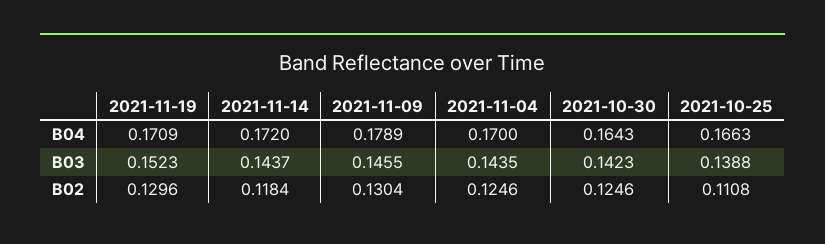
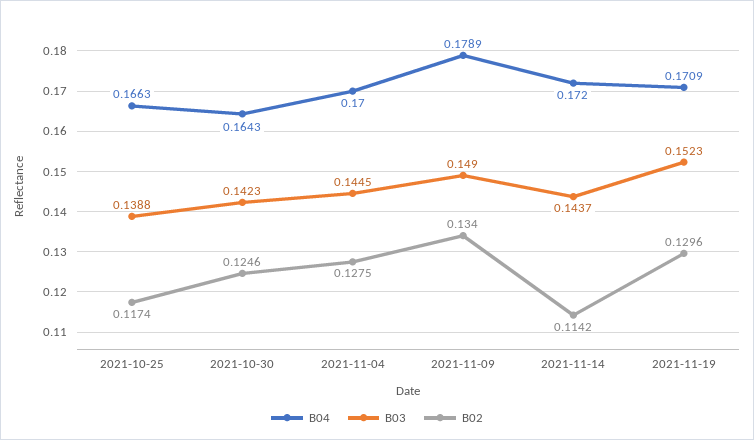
B03, 2021-11-09: 0.1455 -> 0.149
B03, 2021-11-04: 0.1435 -> 0.1445
B02, 2021-11-14: 0.1184 -> 0.1142
B02, 2021-11-09: 0.1304 -> 0.134
B02, 2021-11-04: 0.1246 -> 0.1275
B02, 2021-10-25: 0.1108 -> 0.1174

